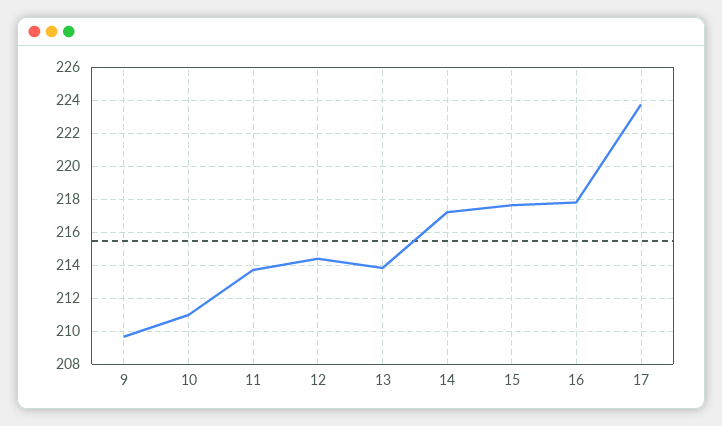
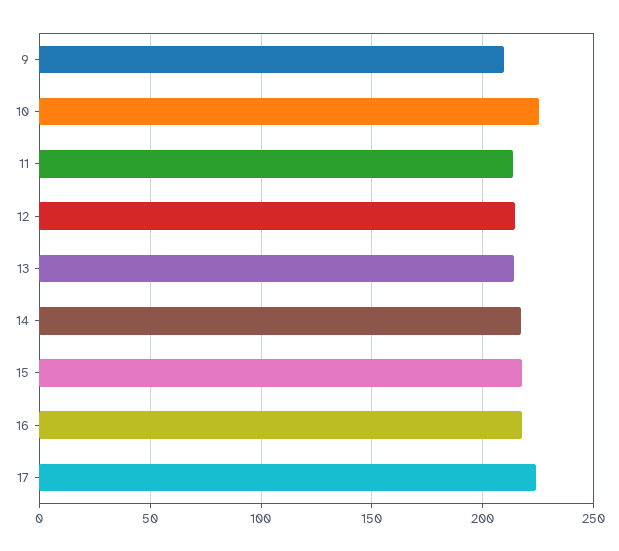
10: 211 -> 225

